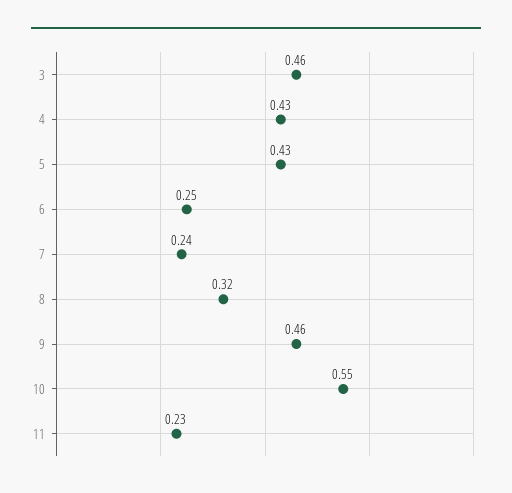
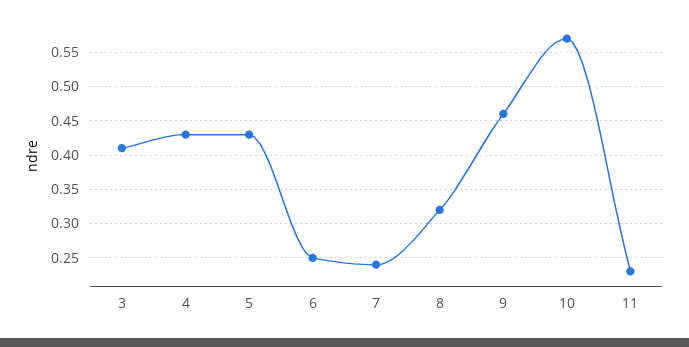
3: 0.46 -> 0.41
10: 0.55 -> 0.57

